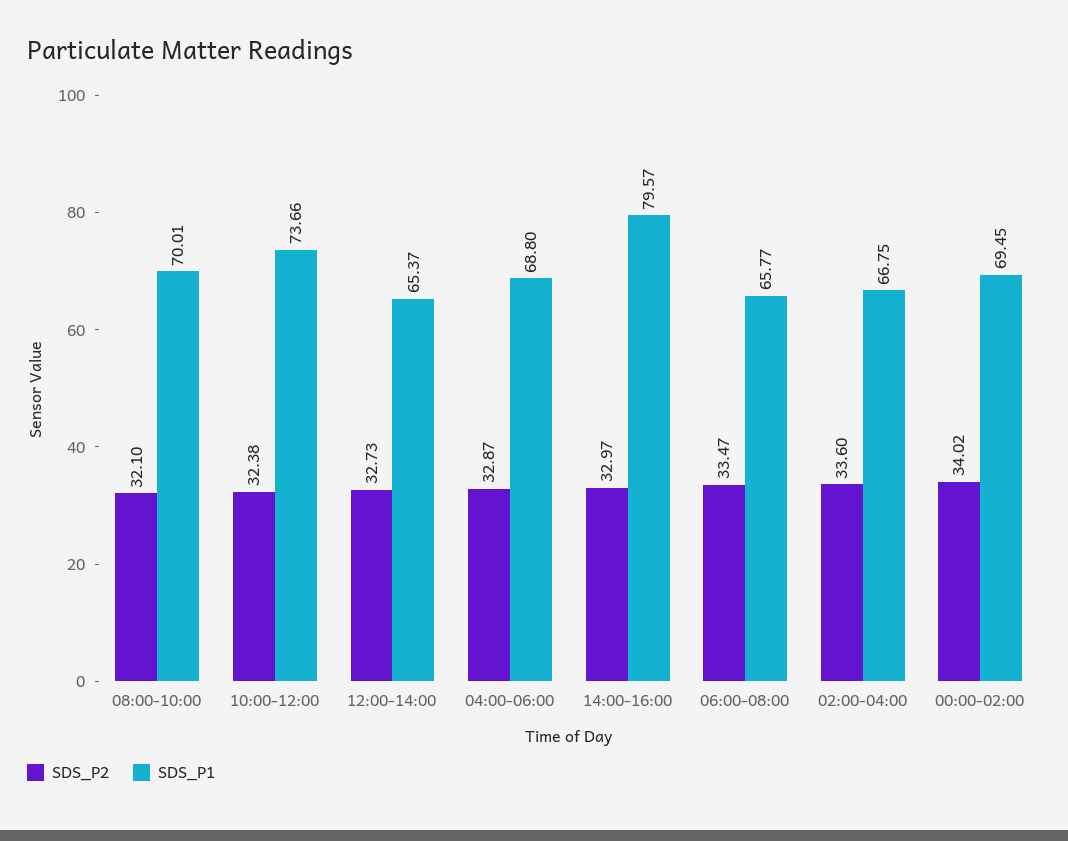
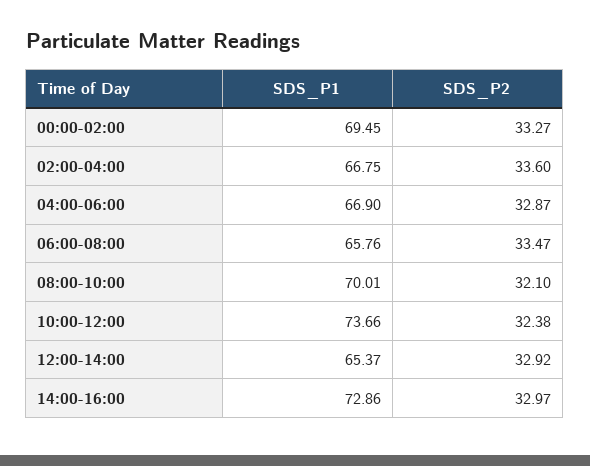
SDS_P2, 12:00-14:00: 32.73 -> 32.92
SDS_P1, 04:00-06:00: 68.8 -> 66.9
SDS_P1, 14:00-16:00: 79.57 -> 72.86
SDS_P1, 06:00-08:00: 65.77 -> 65.76
SDS_P2, 00:00-02:00: 34.02 -> 33.27

